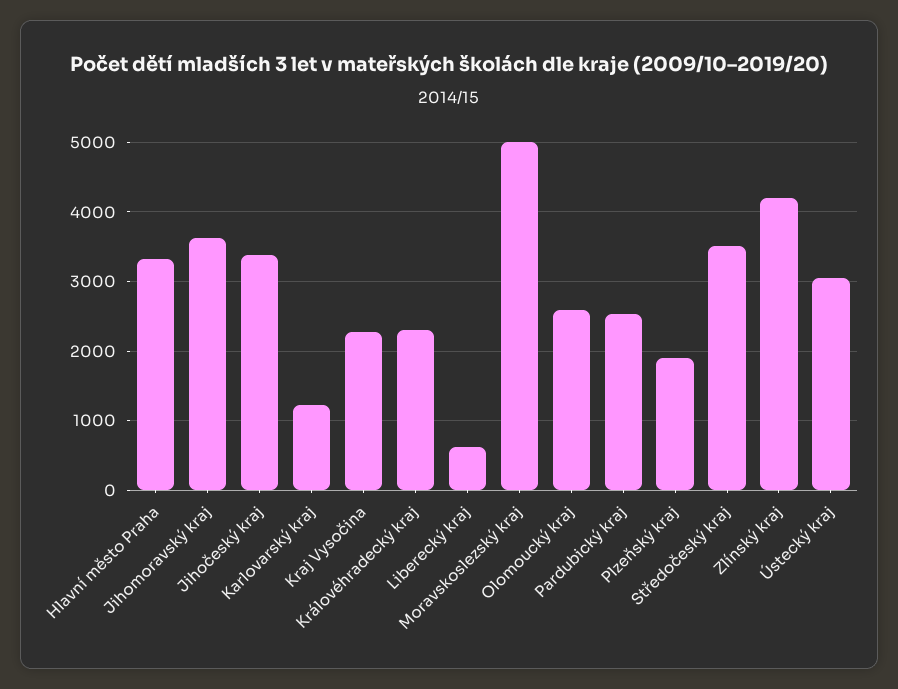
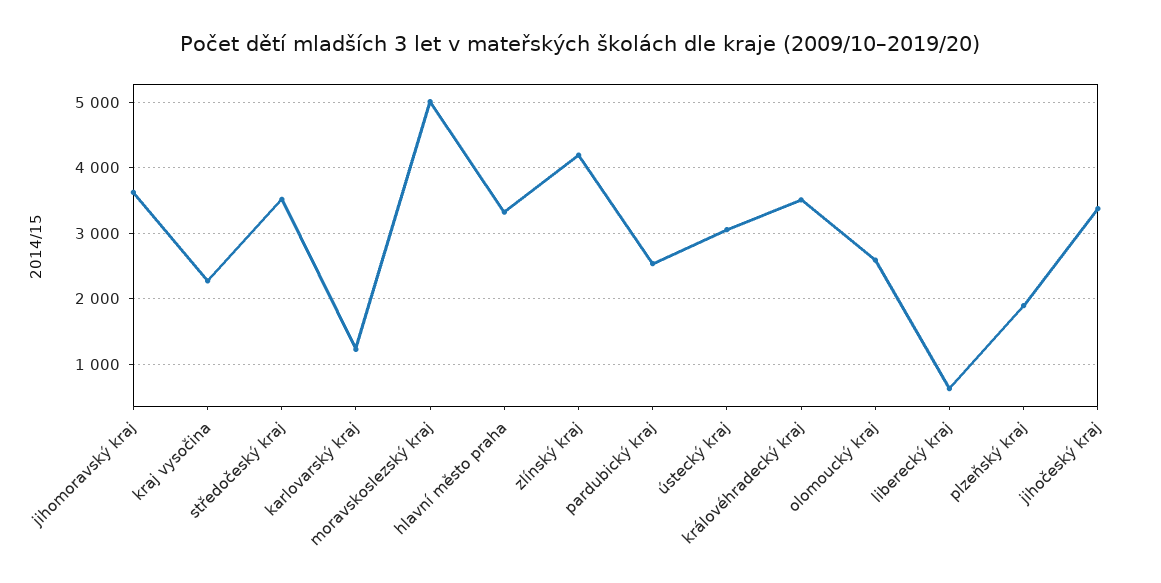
Královéhradecký kraj: 2300 -> 3500

